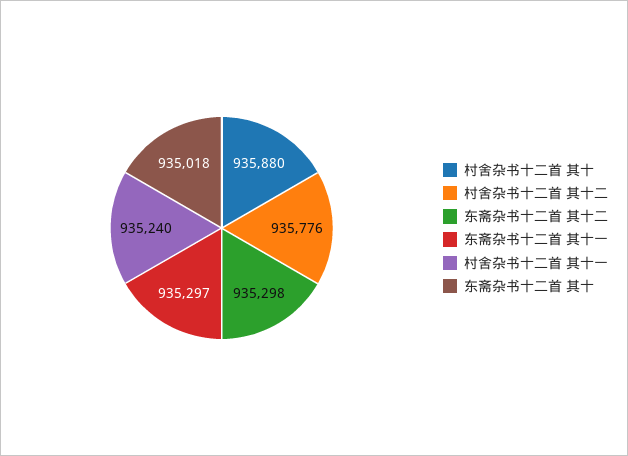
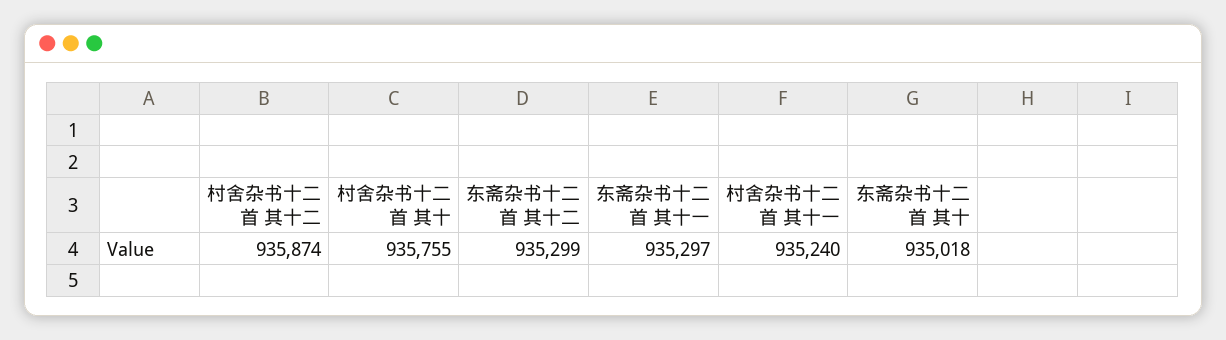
村舍杂书十二首 其十: 935880 -> 935755
村舍杂书十二首 其十二: 935776 -> 935874
东斋杂书十二首 其十二: 935298 -> 935299

